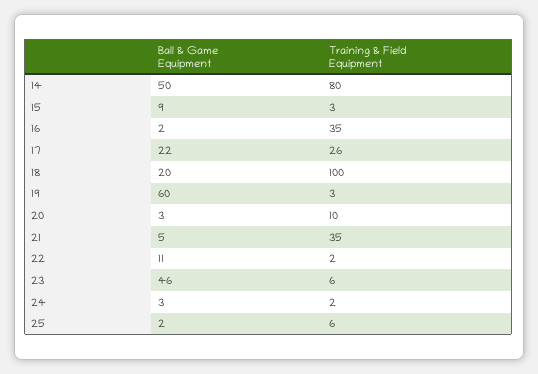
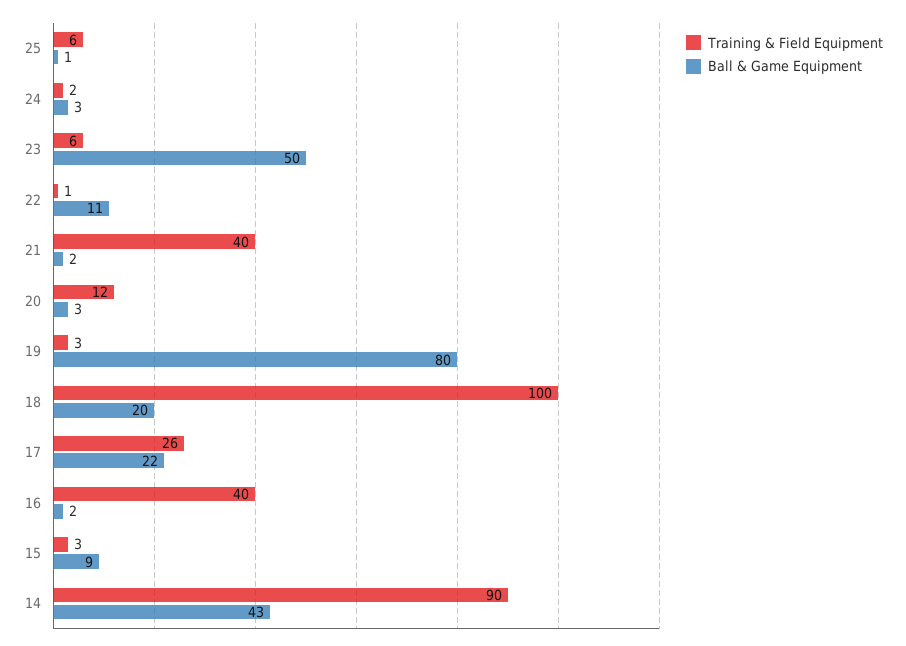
Ball & Game Equipment, 14: 50 -> 43
Training & Field Equipment, 14: 80 -> 90
Training & Field Equipment, 16: 35 -> 40
Ball & Game Equipment, 19: 60 -> 80
Training & Field Equipment, 20: 10 -> 12
Ball & Game Equipment, 21: 5 -> 2
Training & Field Equipment, 21: 35 -> 40
Training & Field Equipment, 22: 2 -> 1
Ball & Game Equipment, 23: 46 -> 50
Ball & Game Equipment, 25: 2 -> 1

